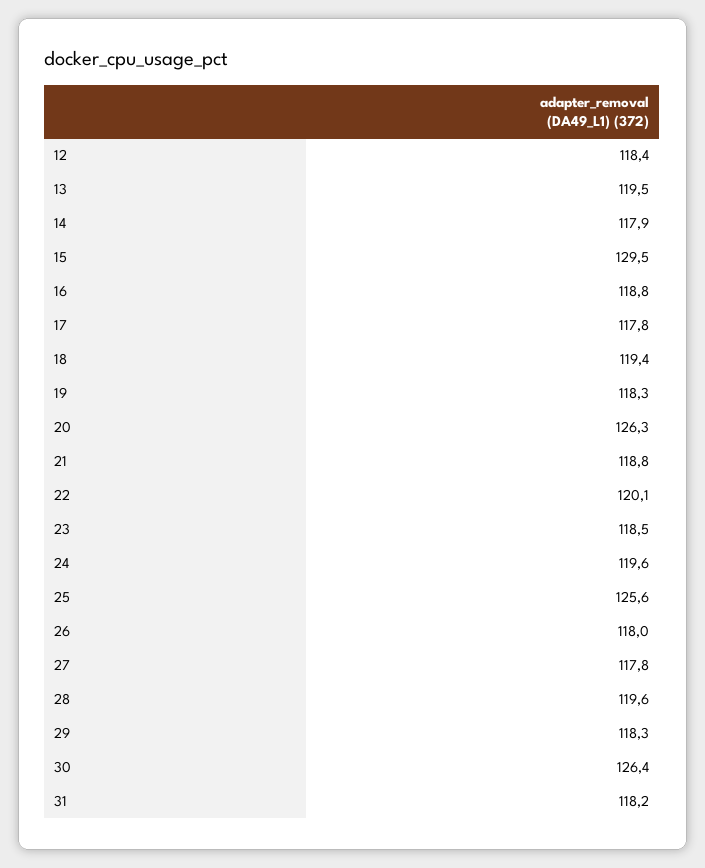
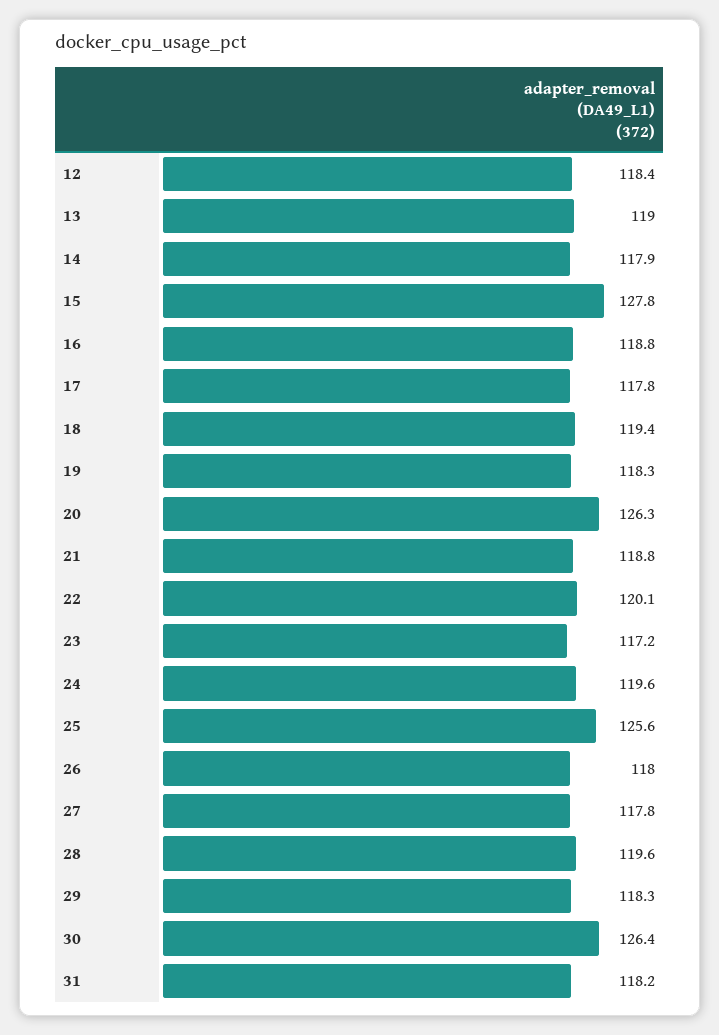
13: 119.5 -> 119
15: 129.5 -> 127.8
23: 118.5 -> 117.2

